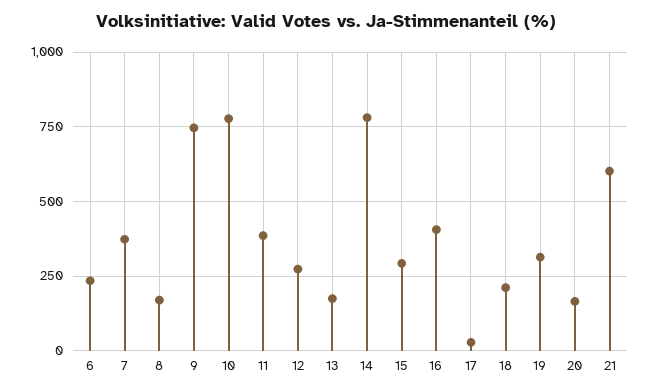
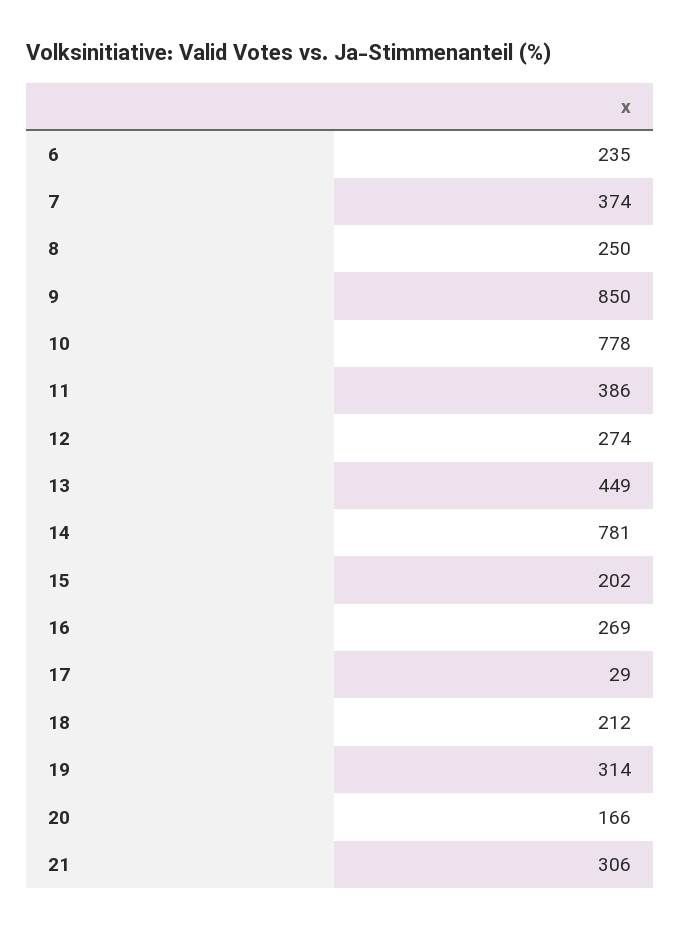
8: 175 -> 250
9: 750 -> 850
13: 175 -> 449
15: 300 -> 202
16: 400 -> 269
21: 600 -> 306

